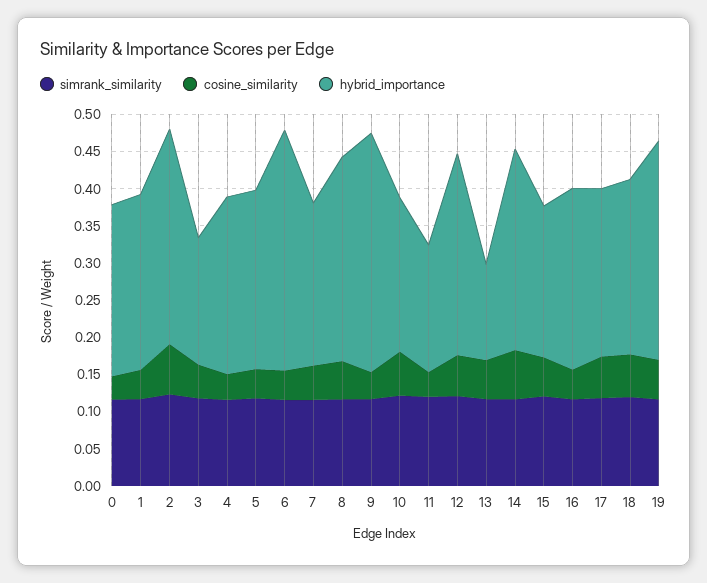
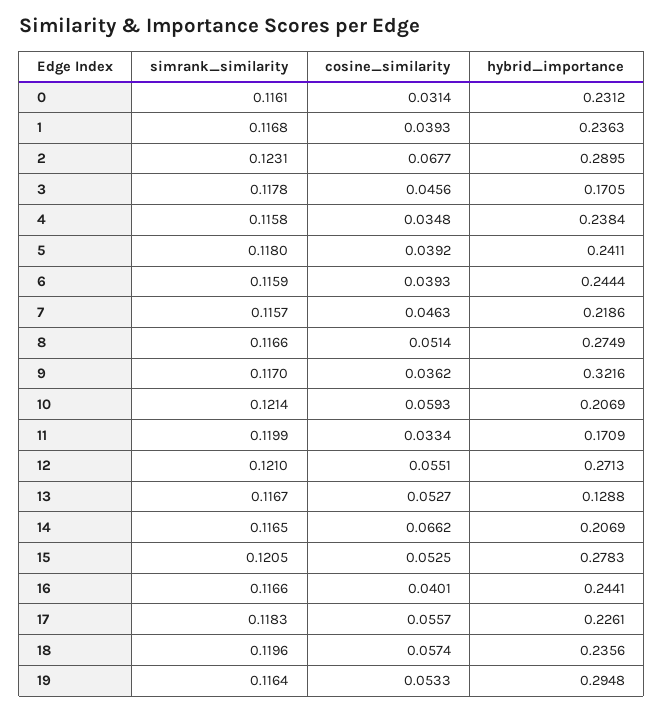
hybrid_importance, 6: 0.325 -> 0.2444
hybrid_importance, 14: 0.275 -> 0.2069
hybrid_importance, 15: 0.2 -> 0.2783

